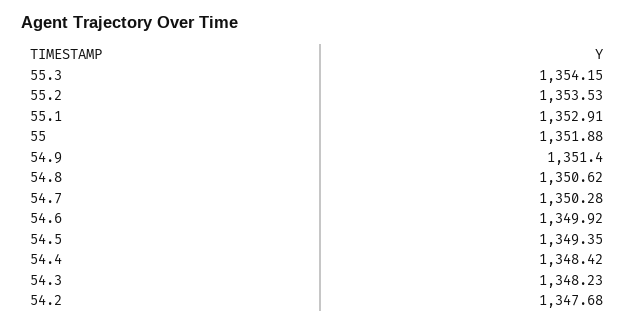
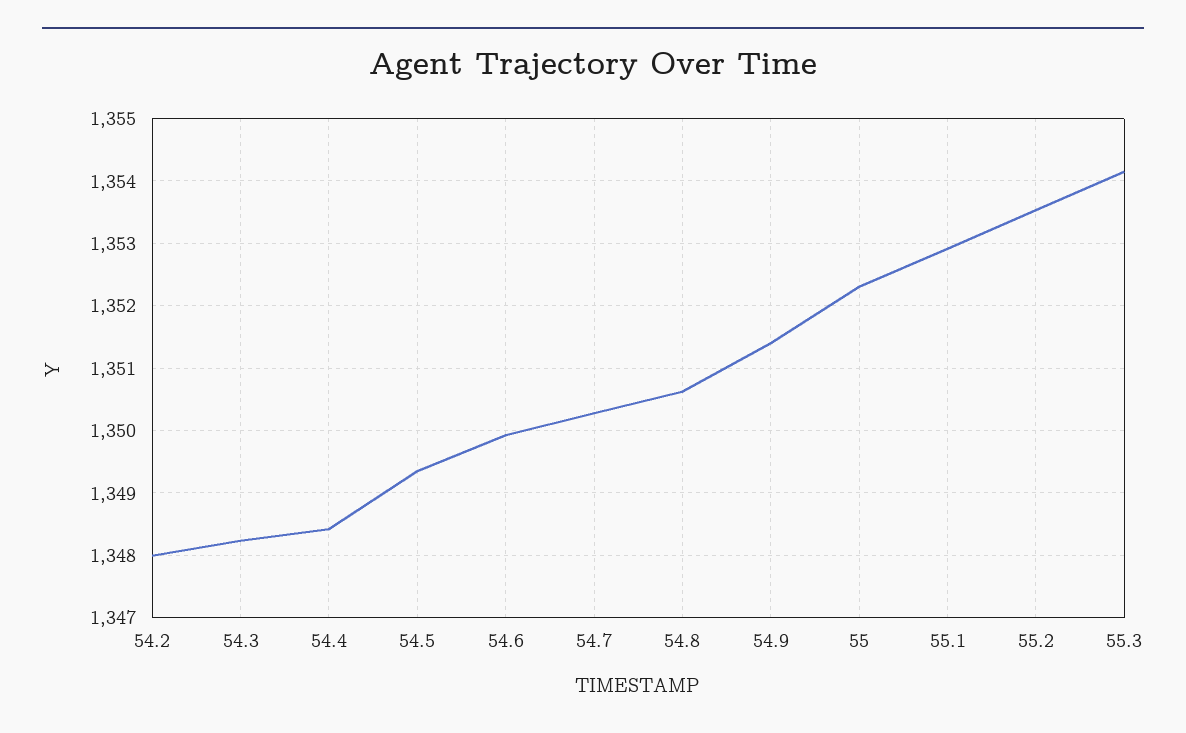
55: 1351.88 -> 1352.3
54.2: 1347.68 -> 1348

